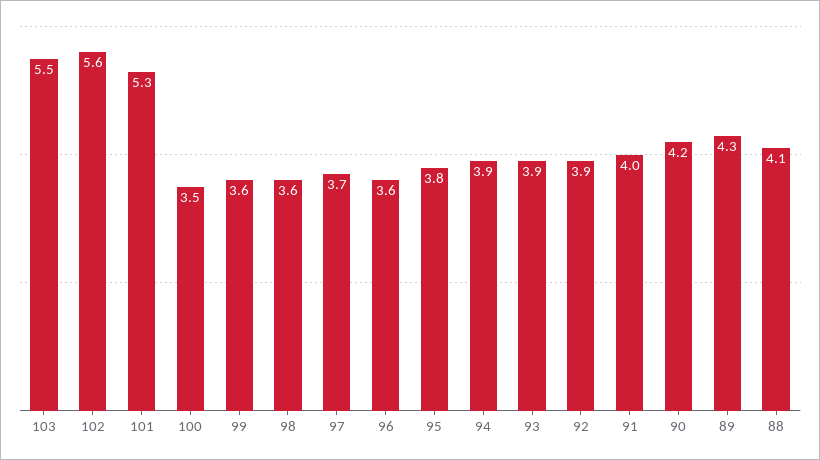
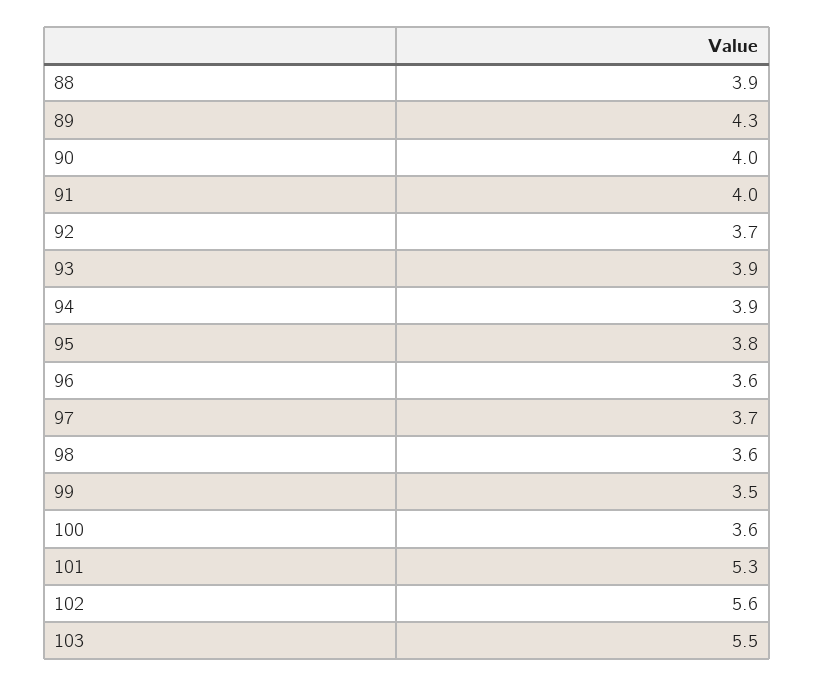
100: 3.5 -> 3.6
99: 3.6 -> 3.5
92: 3.9 -> 3.7
90: 4.2 -> 4
88: 4.1 -> 3.9

